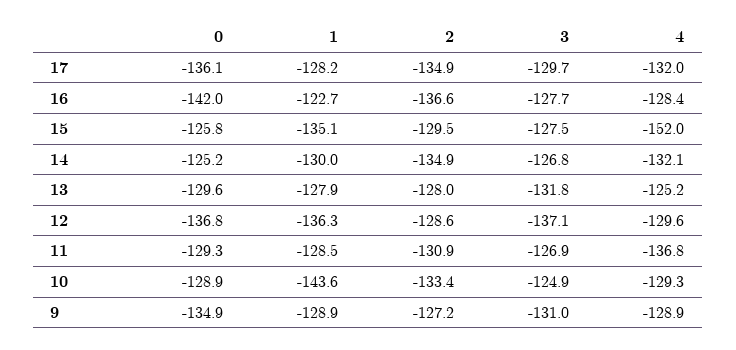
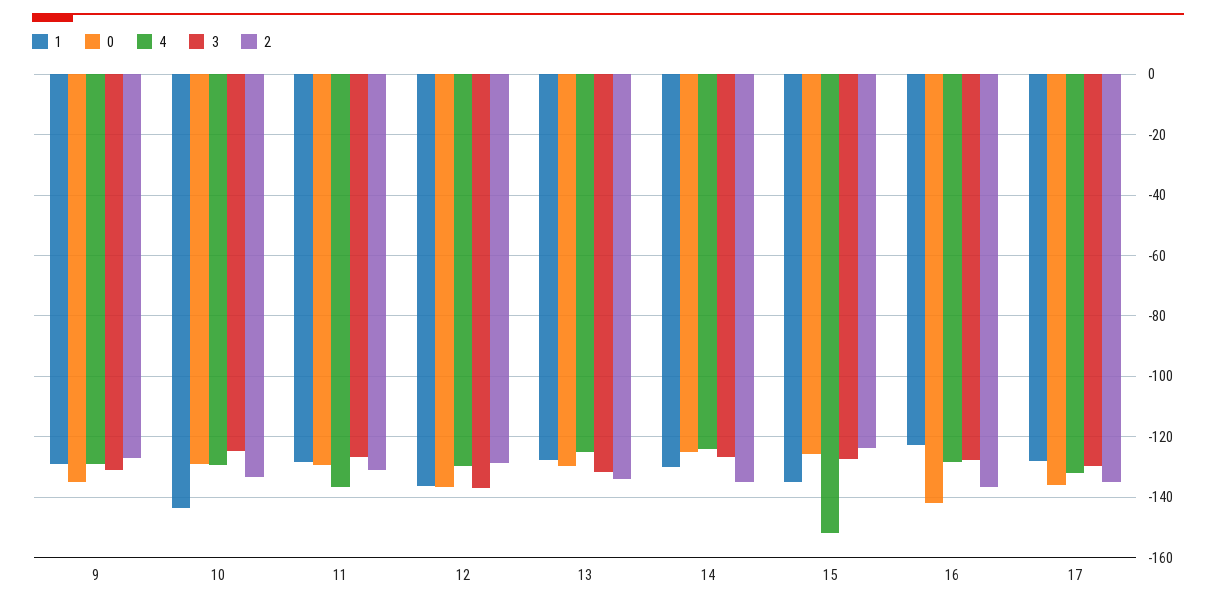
2, 15: -129.5 -> -124
4, 14: -132.1 -> -124
2, 13: -128 -> -134

